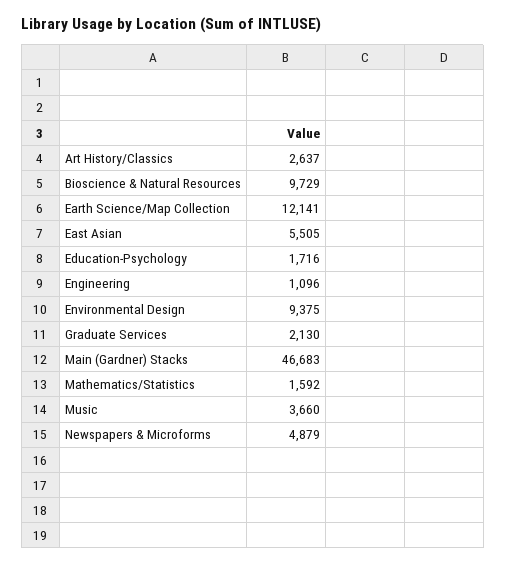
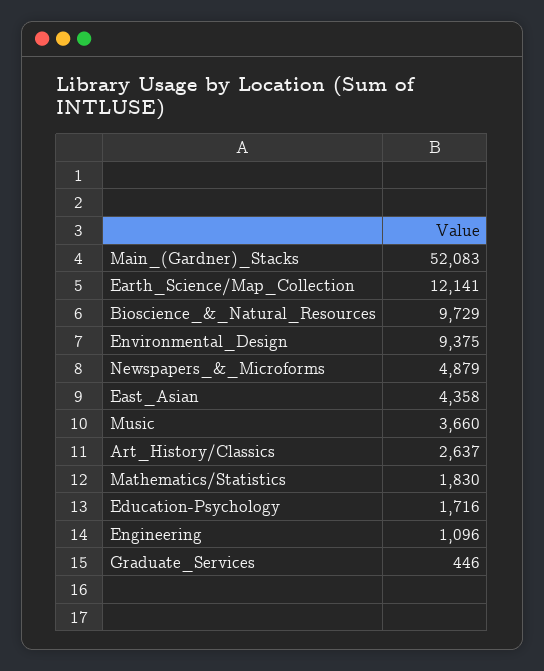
East Asian: 5505 -> 4358
Graduate Services: 2130 -> 446
Main (Gardner) Stacks: 46683 -> 52083
Mathematics/Statistics: 1592 -> 1830

